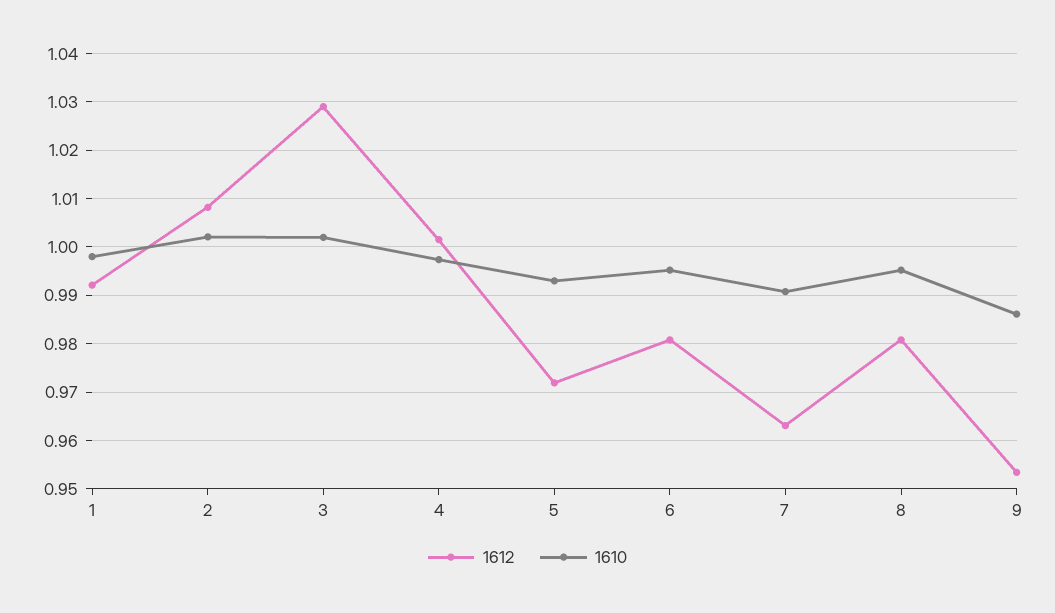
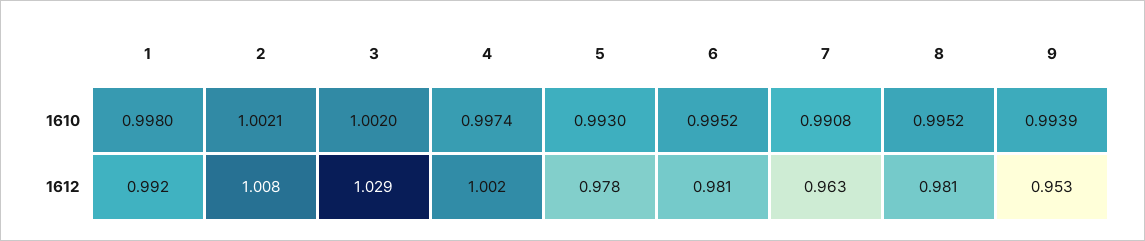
1612, 5: 0.972 -> 0.978
1610, 9: 0.986 -> 0.9939

